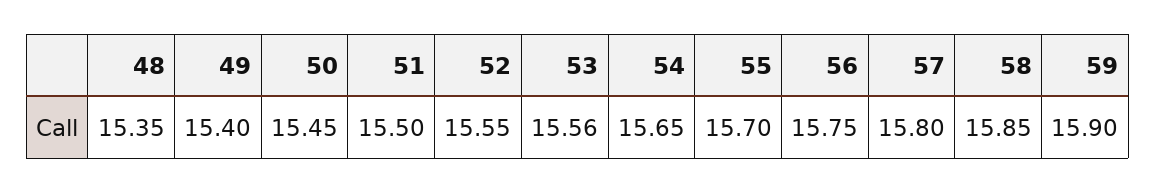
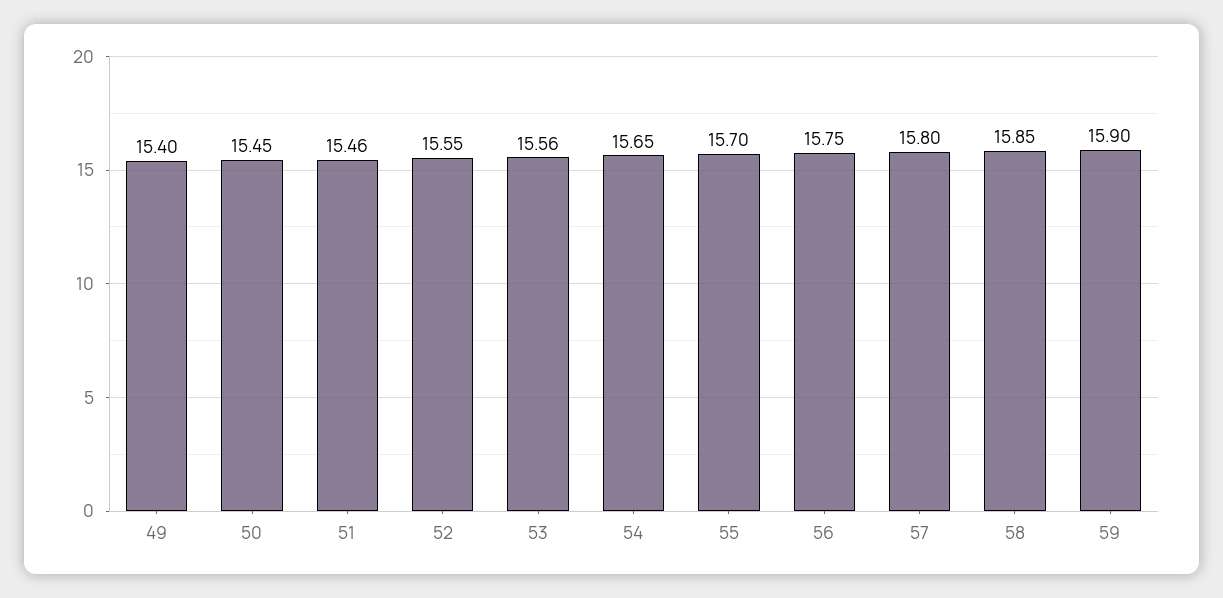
48: 15.35 -> none
51: 15.5 -> 15.46

